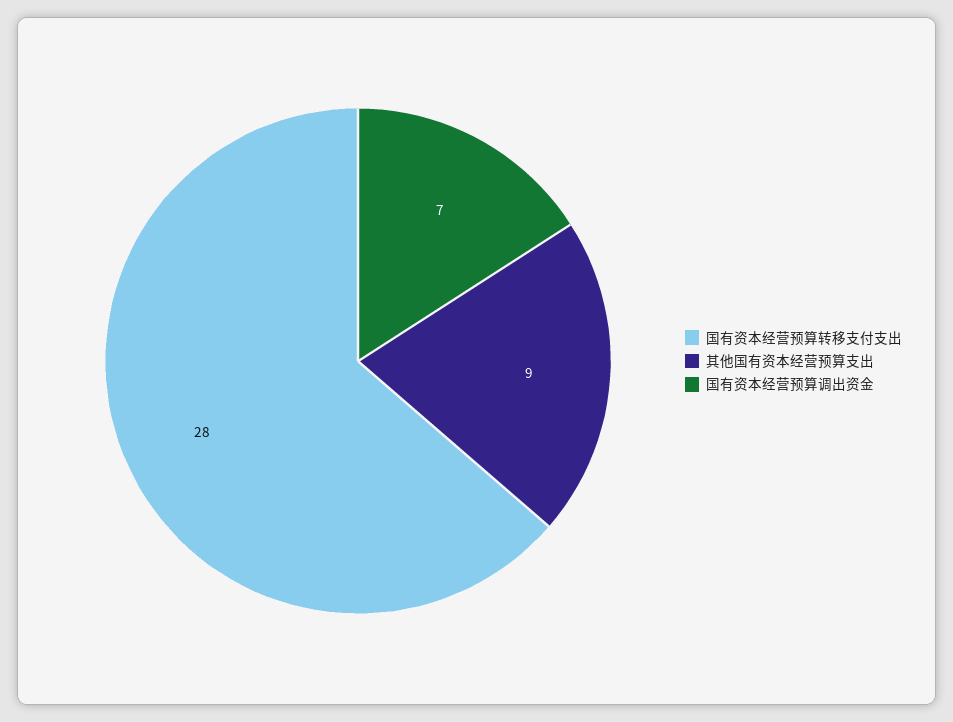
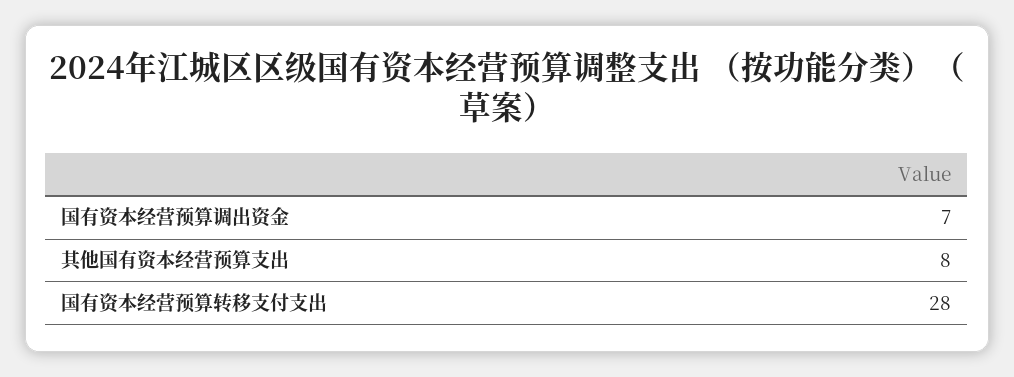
其他国有资本经营预算支出: 9 -> 8

